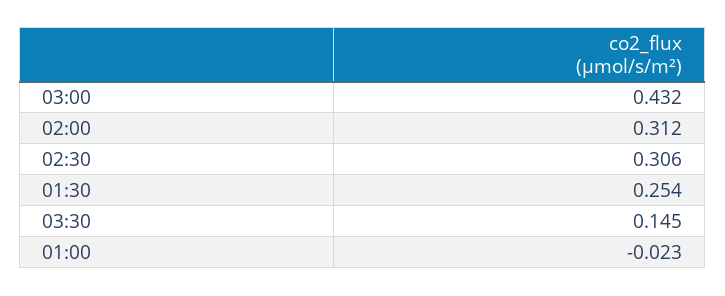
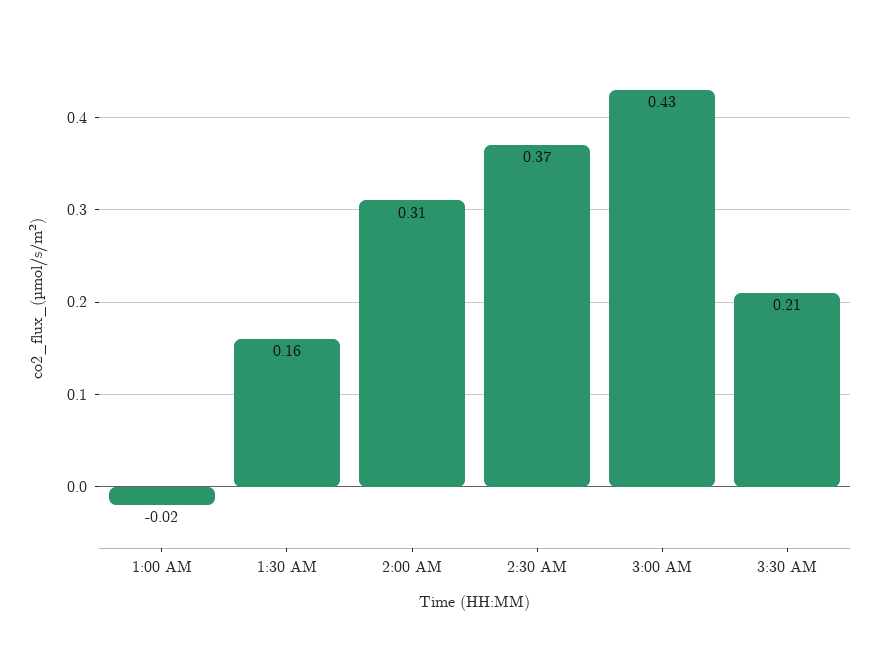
02:30: 0.306 -> 0.37
01:30: 0.254 -> 0.16
03:30: 0.145 -> 0.21

